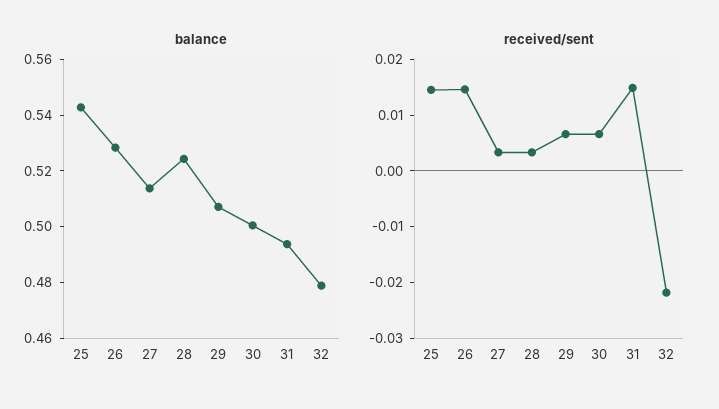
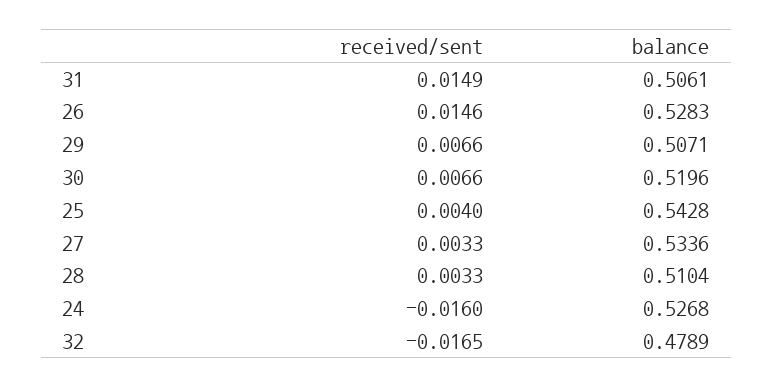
balance, 27: 0.515 -> 0.5336
balance, 28: 0.525 -> 0.5104
balance, 30: 0.5 -> 0.5196
balance, 31: 0.495 -> 0.5061
received/sent, 25: 0.014 -> 0.004
received/sent, 32: -0.022 -> -0.0165
received/sent, 24: none -> -0.016
balance, 24: none -> 0.5268

